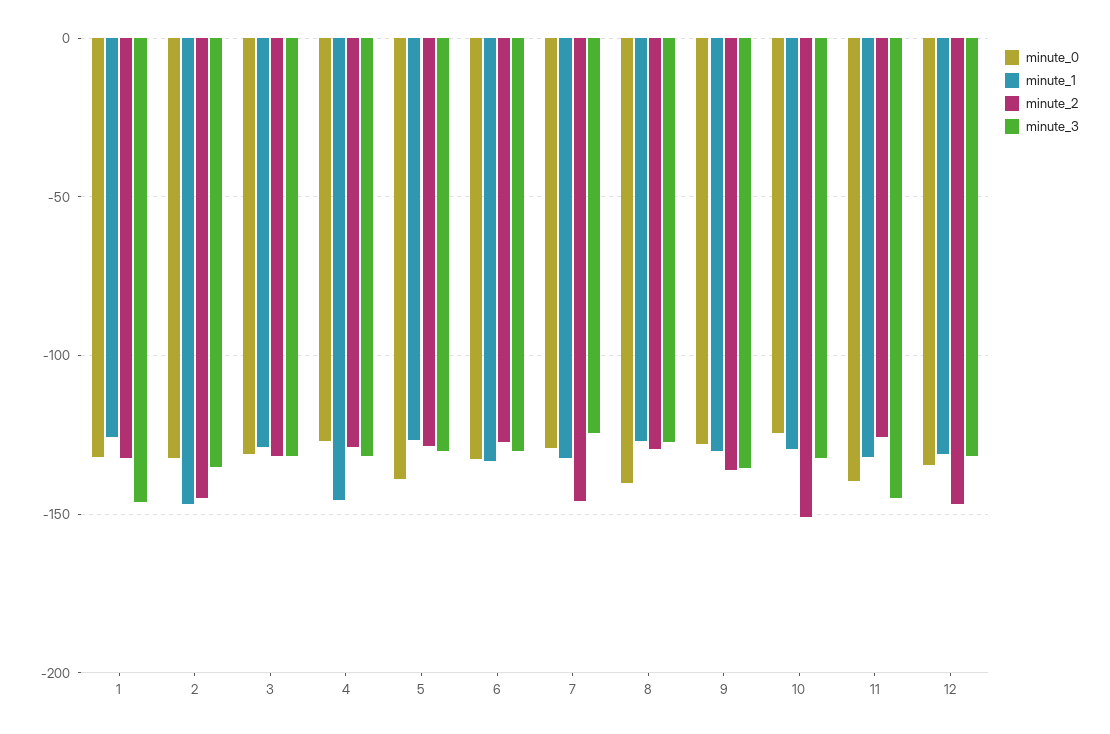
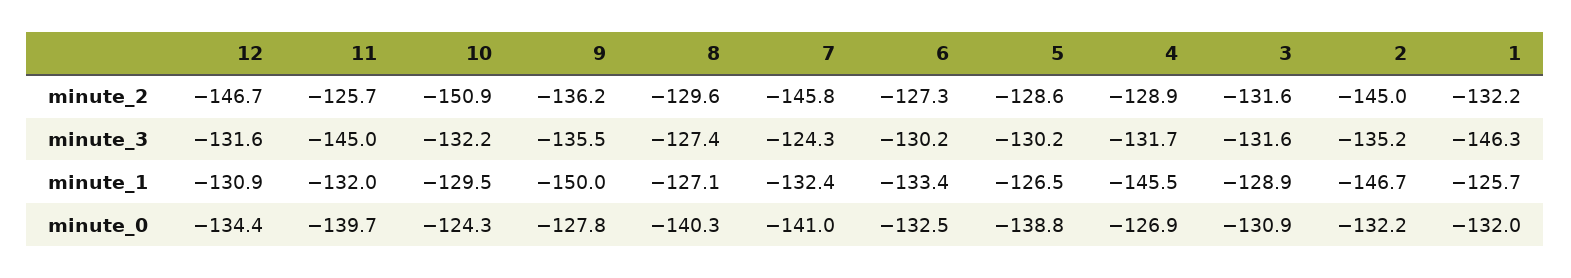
minute_0, 7: -130 -> -141
minute_1, 9: -130 -> -150

